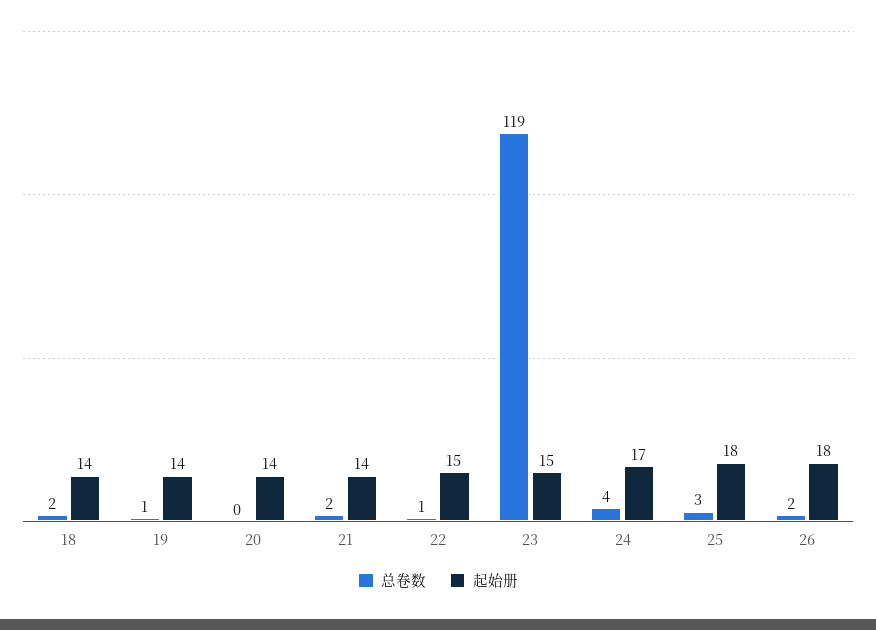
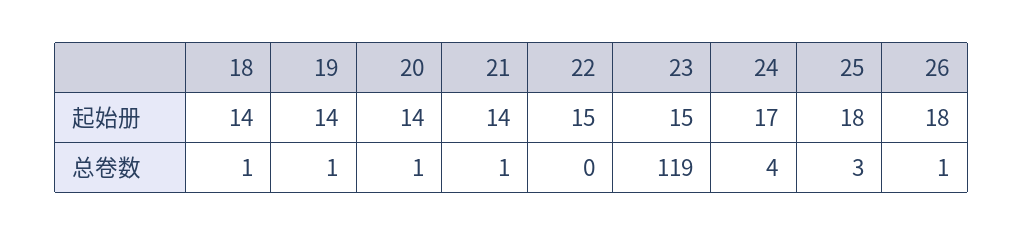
总卷数, 18: 2 -> 1
总卷数, 20: 0 -> 1
总卷数, 21: 2 -> 1
总卷数, 22: 1 -> 0
总卷数, 26: 2 -> 1

